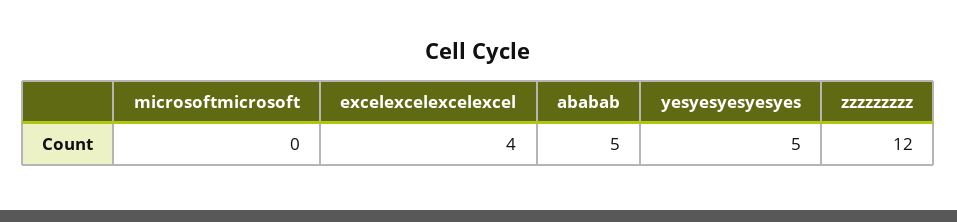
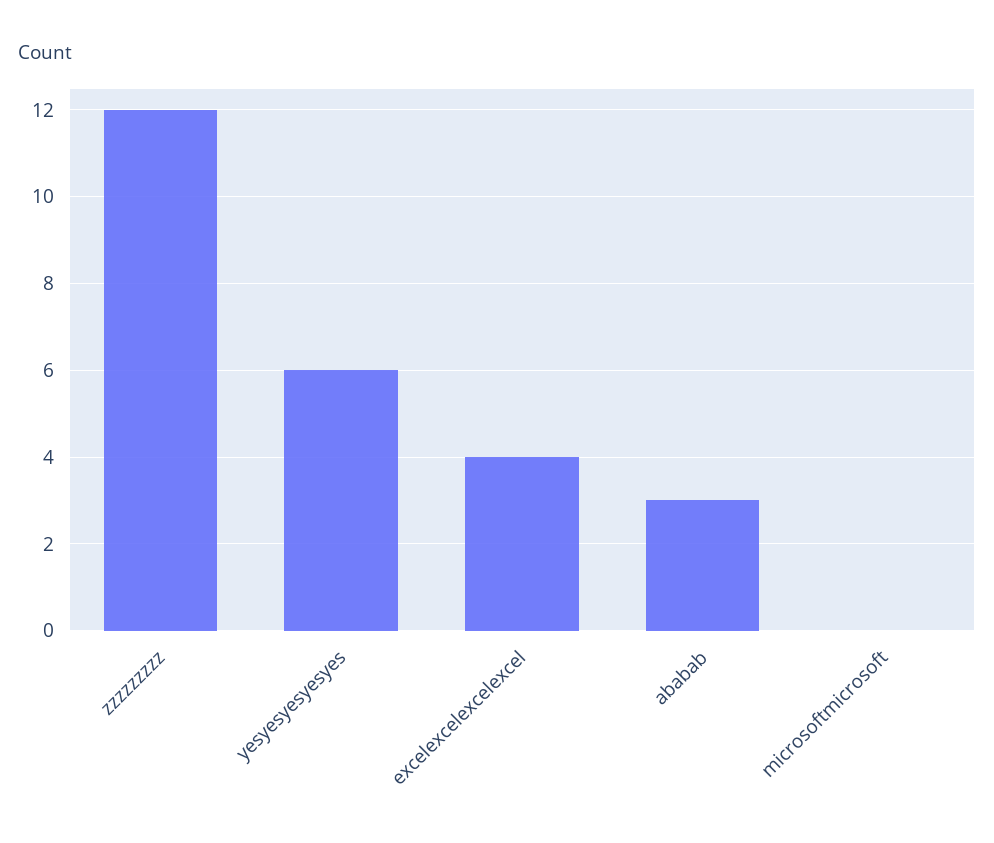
ababab: 5 -> 3
yesyesyesyesyes: 5 -> 6

